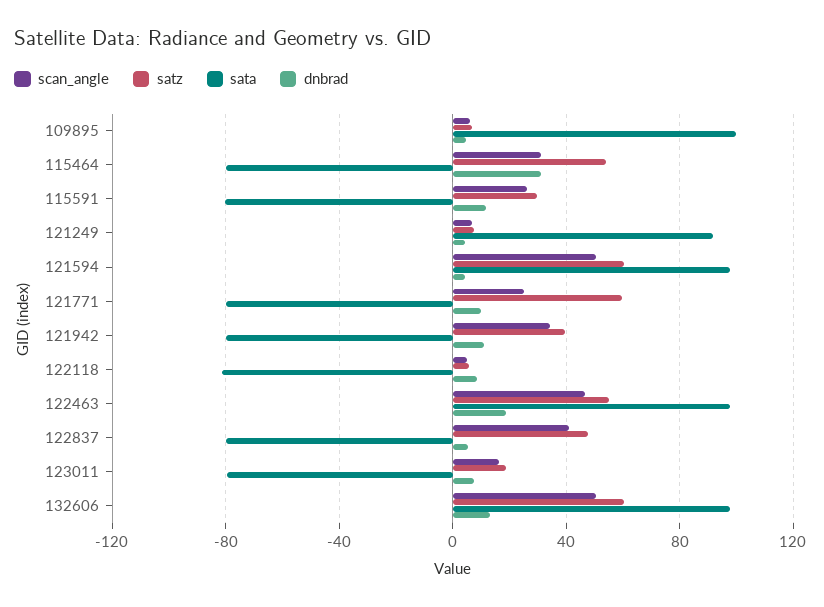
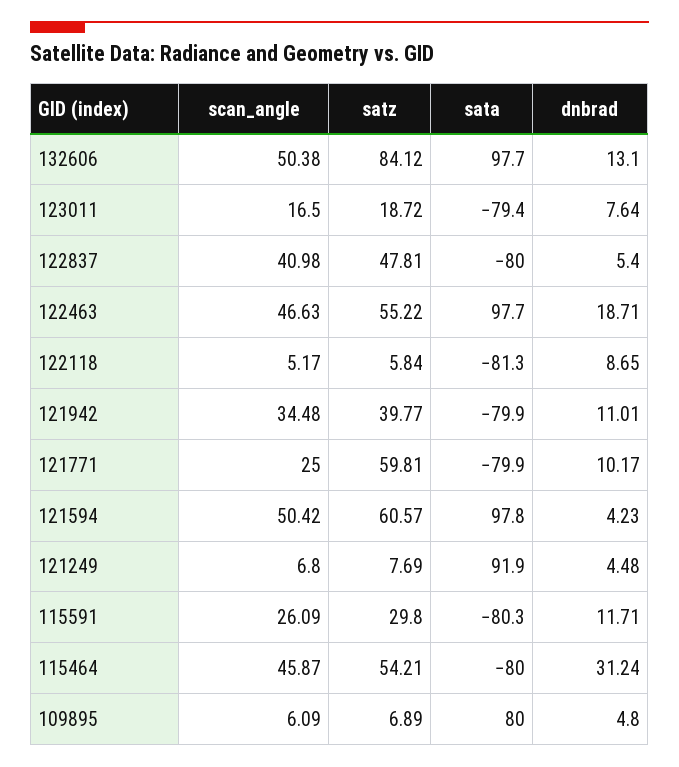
sata, 109895: 100 -> 80
scan_angle, 115464: 30 -> 45.87
satz, 132606: 60 -> 84.12

